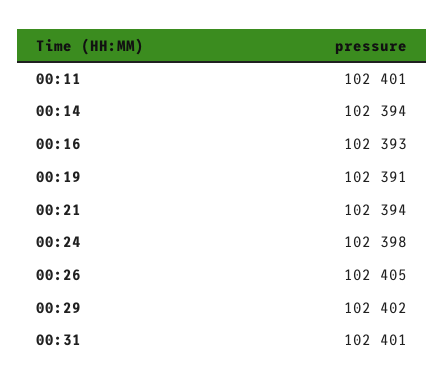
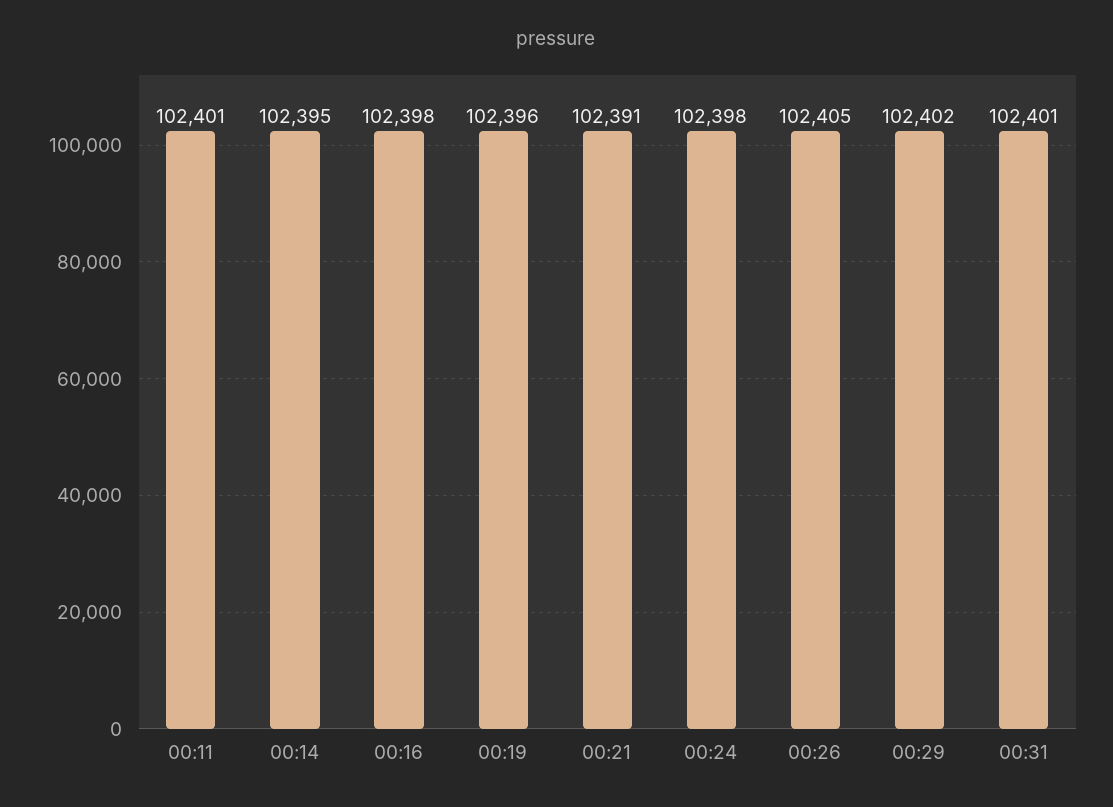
00:14: 102394 -> 102395
00:16: 102393 -> 102398
00:19: 102391 -> 102396
00:21: 102394 -> 102391

